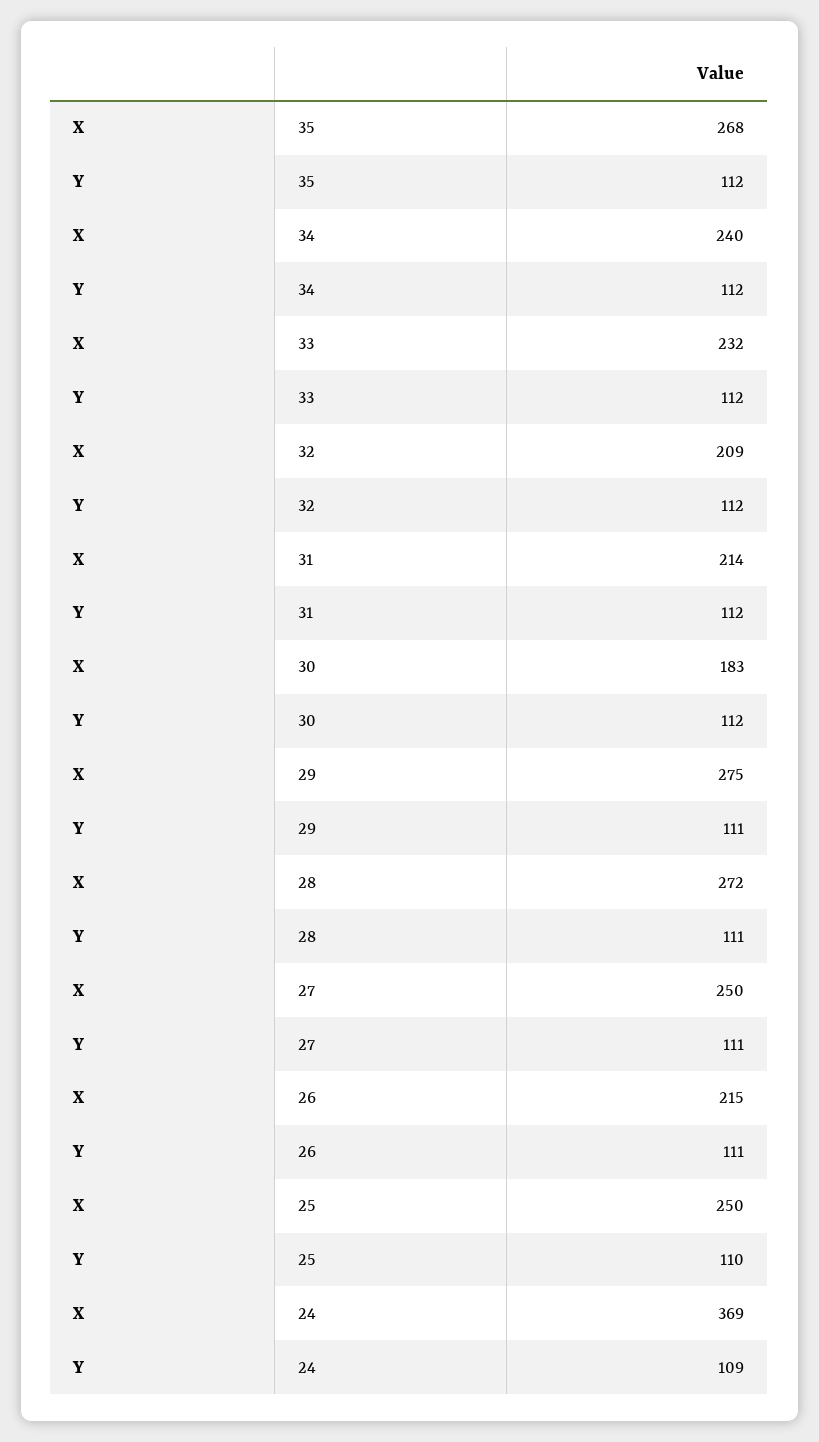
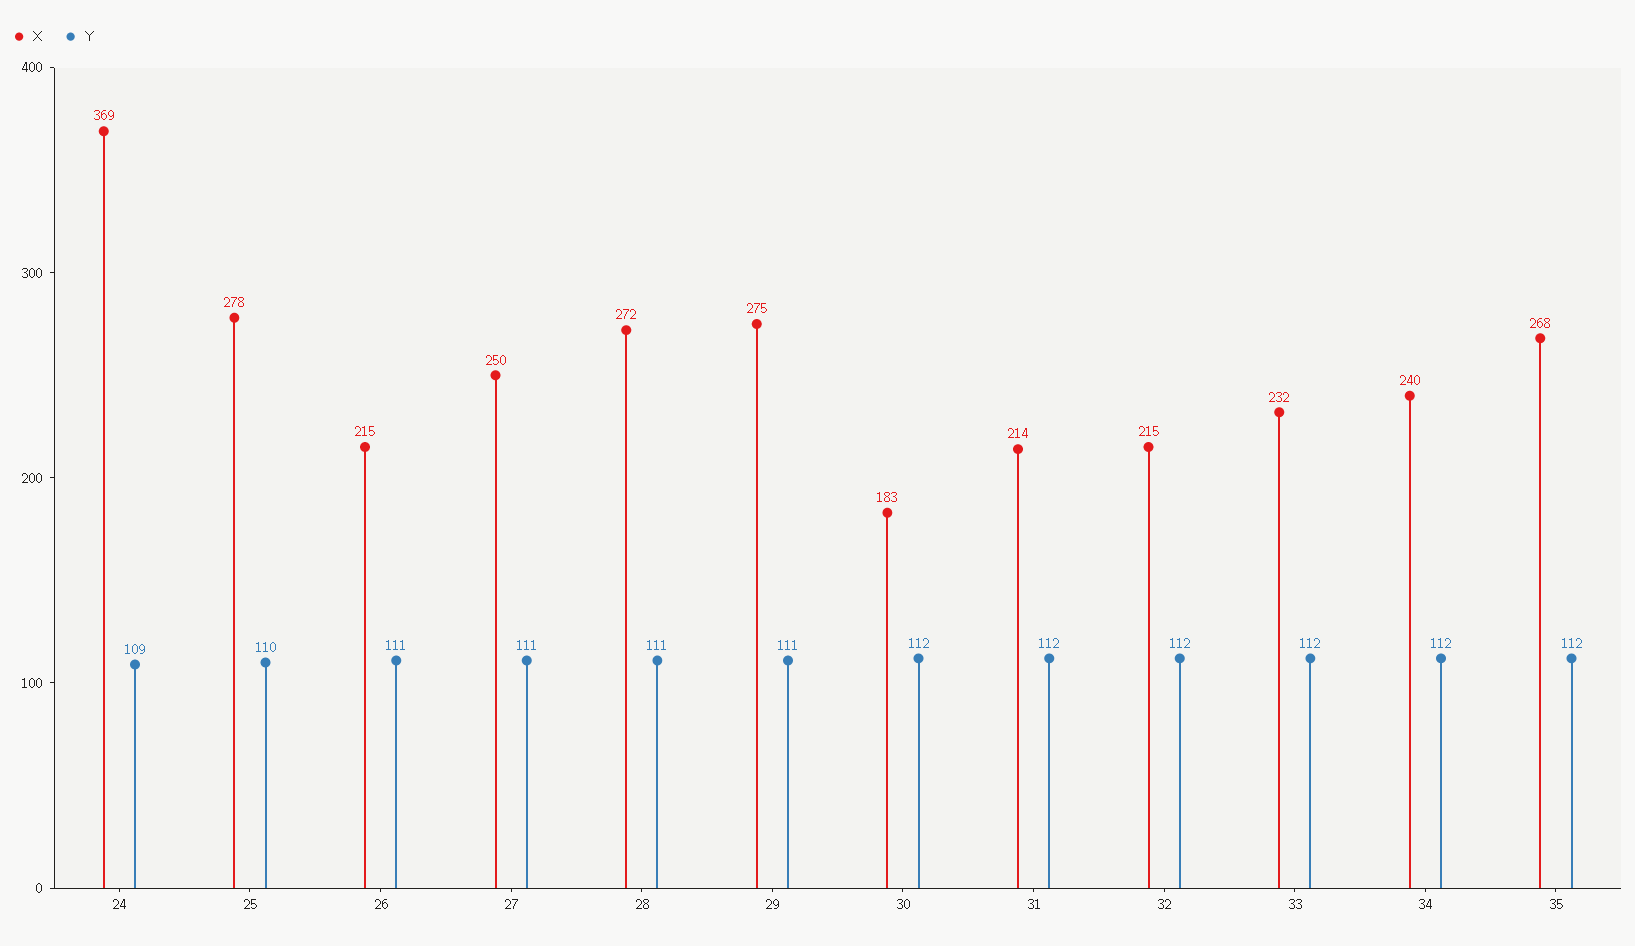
X, 32: 209 -> 215
X, 25: 250 -> 278

